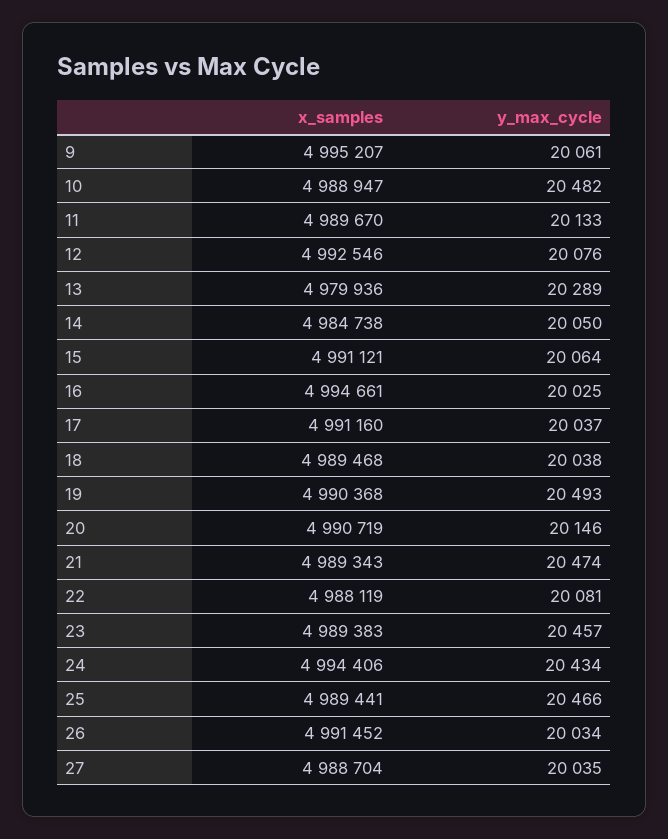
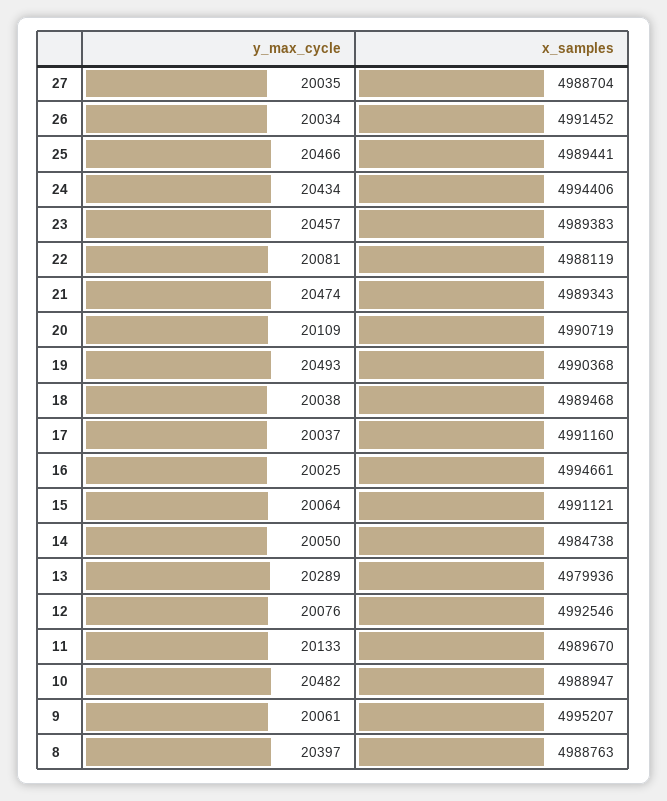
y_max_cycle, 20: 20146 -> 20109
y_max_cycle, 8: none -> 20397
x_samples, 8: none -> 4988763

